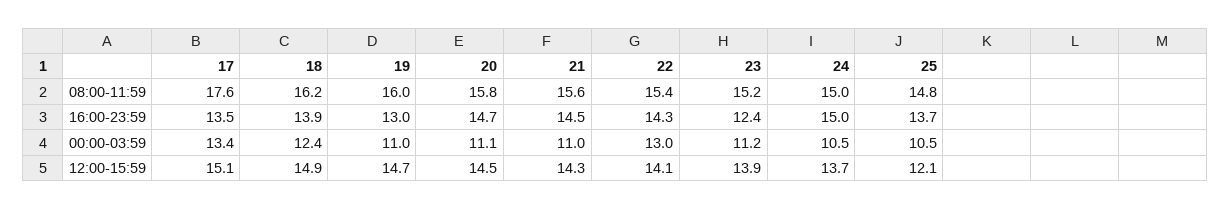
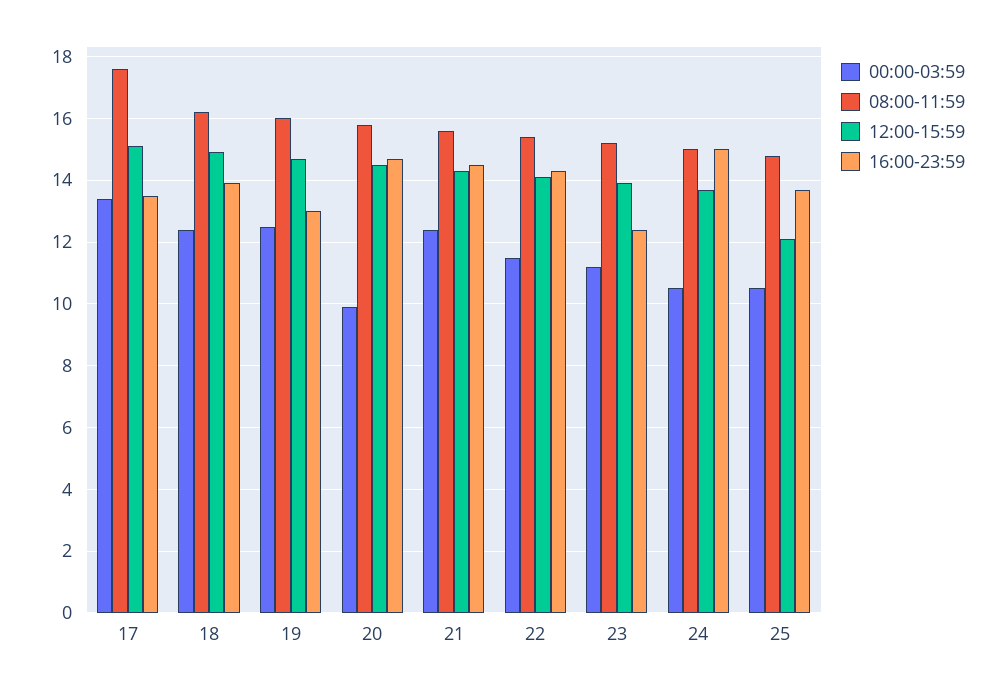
00:00-03:59, 19: 11 -> 12.5
00:00-03:59, 20: 11.1 -> 10
00:00-03:59, 21: 11 -> 12.5
00:00-03:59, 22: 13 -> 11.5

